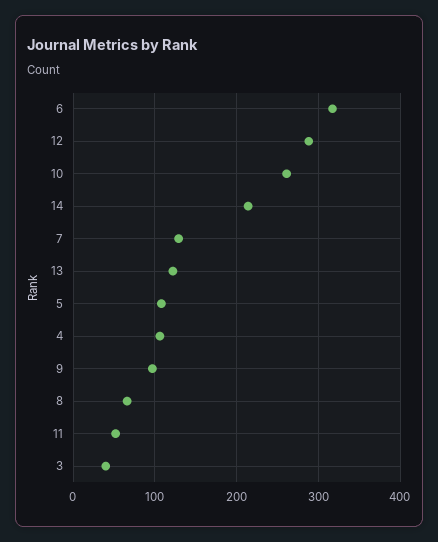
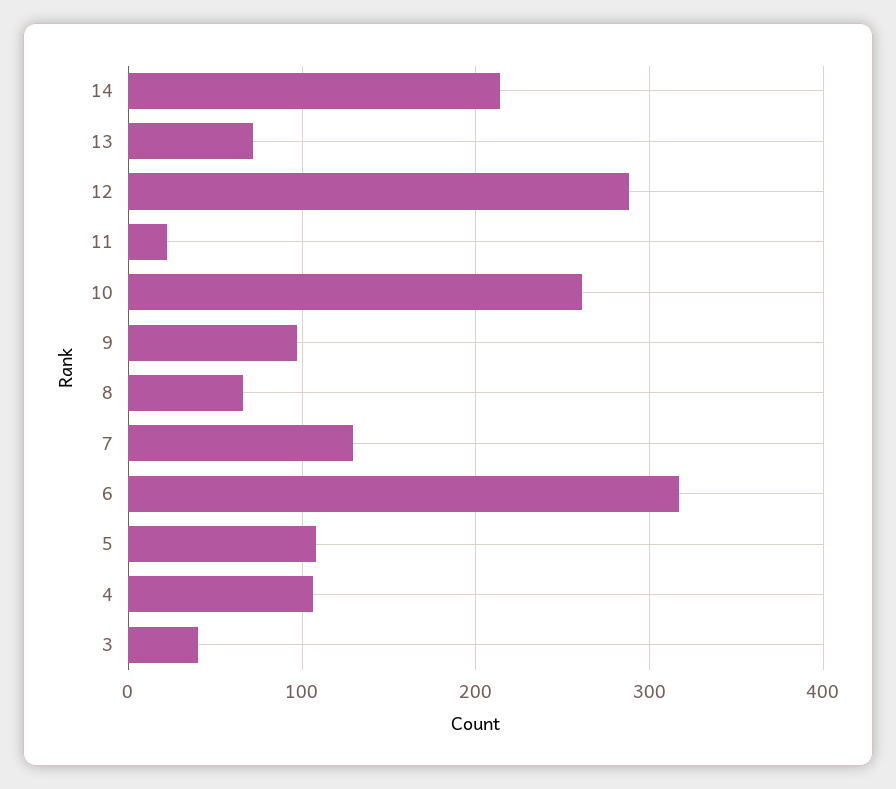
13: 120 -> 70
11: 50 -> 20

